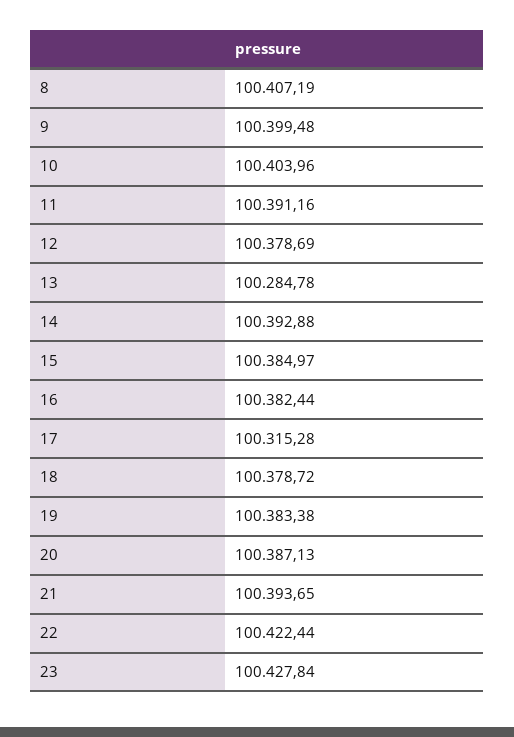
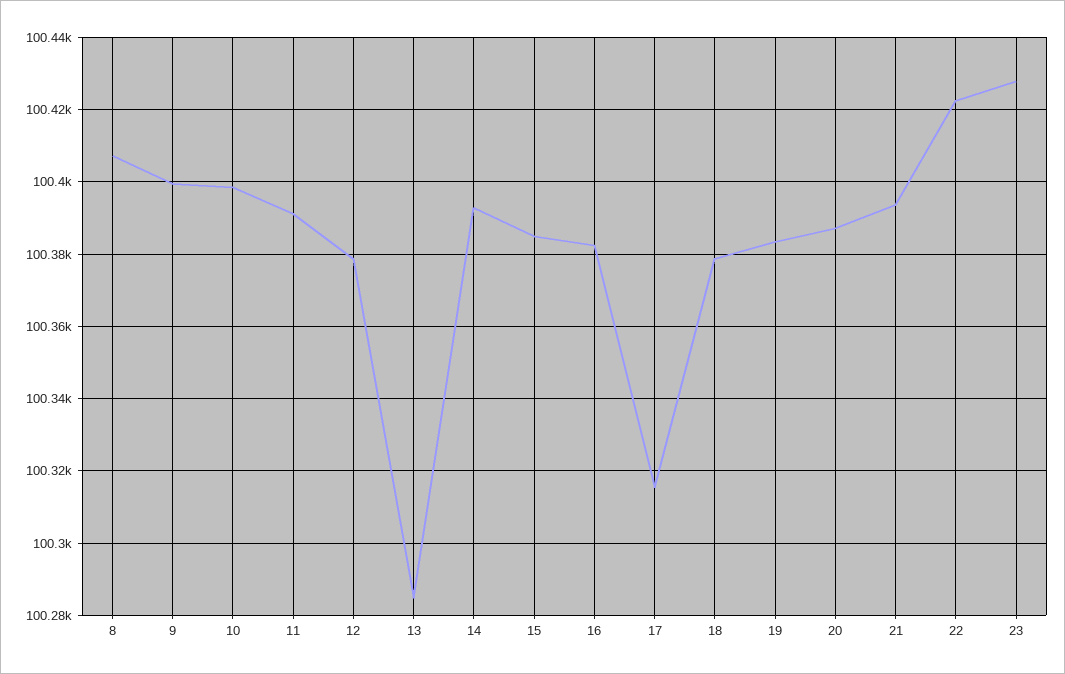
10: 100403.96 -> 100398

